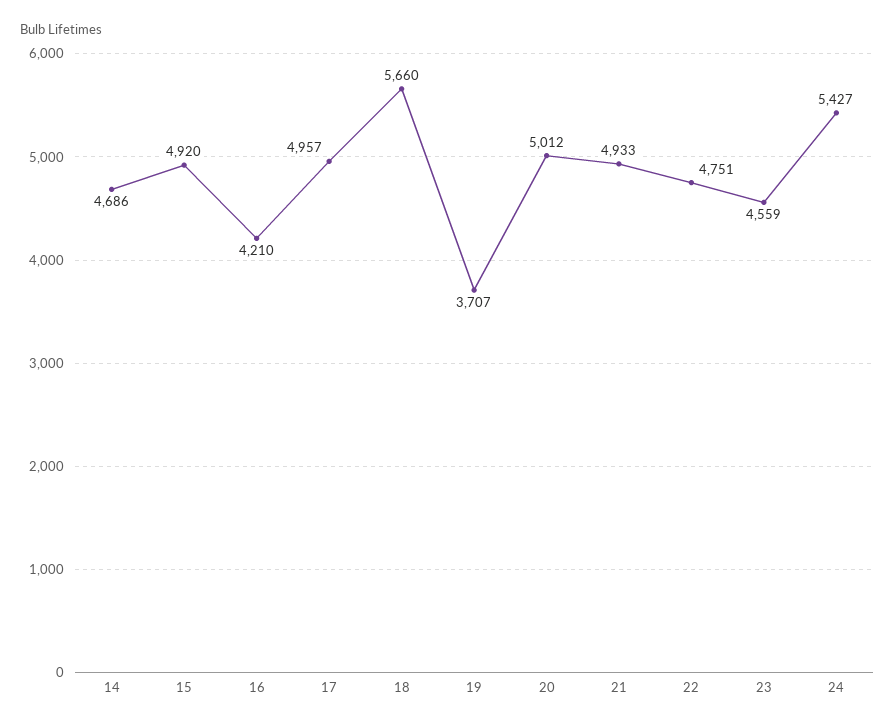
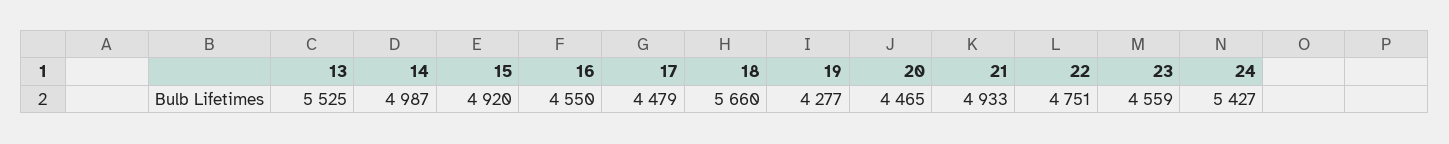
14: 4686 -> 4987
16: 4210 -> 4550
17: 4957 -> 4479
19: 3707 -> 4277
20: 5012 -> 4465
13: none -> 5525

